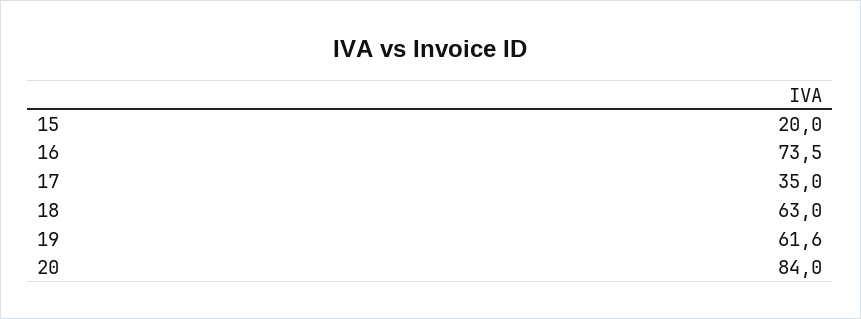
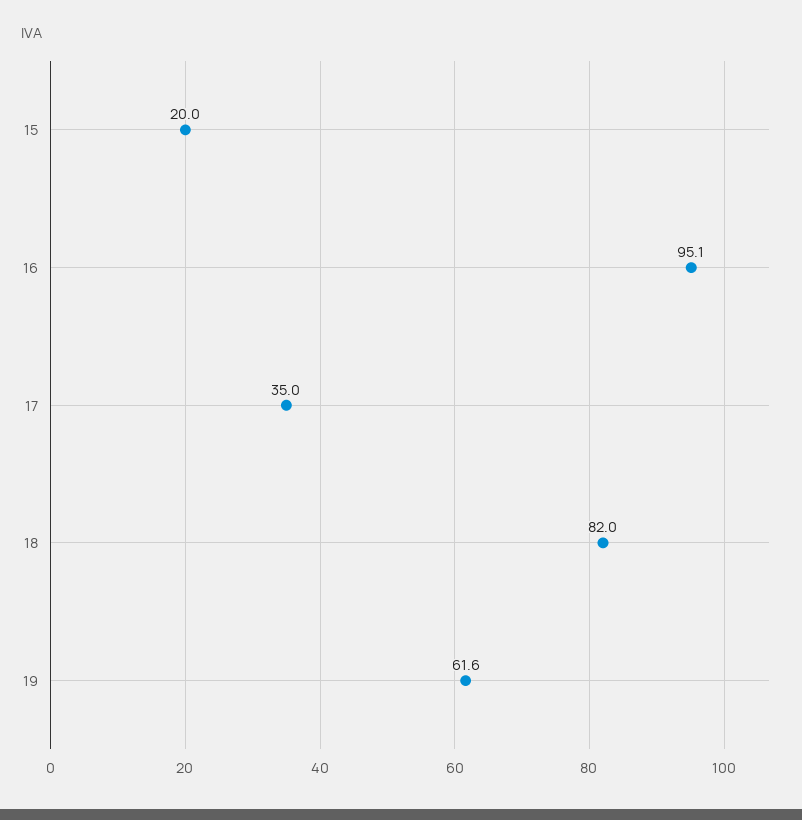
16: 73.5 -> 95.1
18: 63 -> 82
20: 84 -> none

